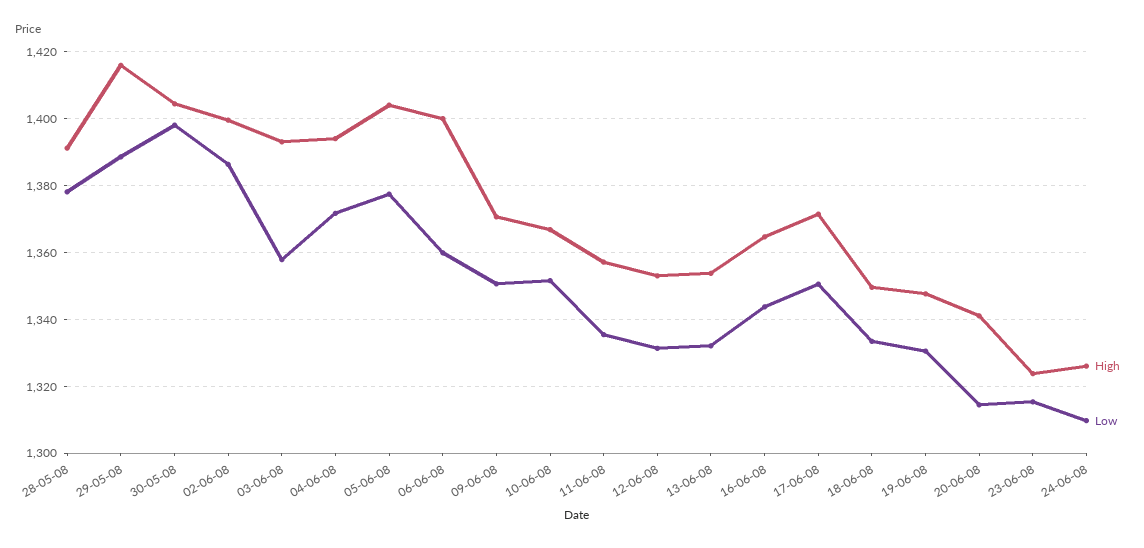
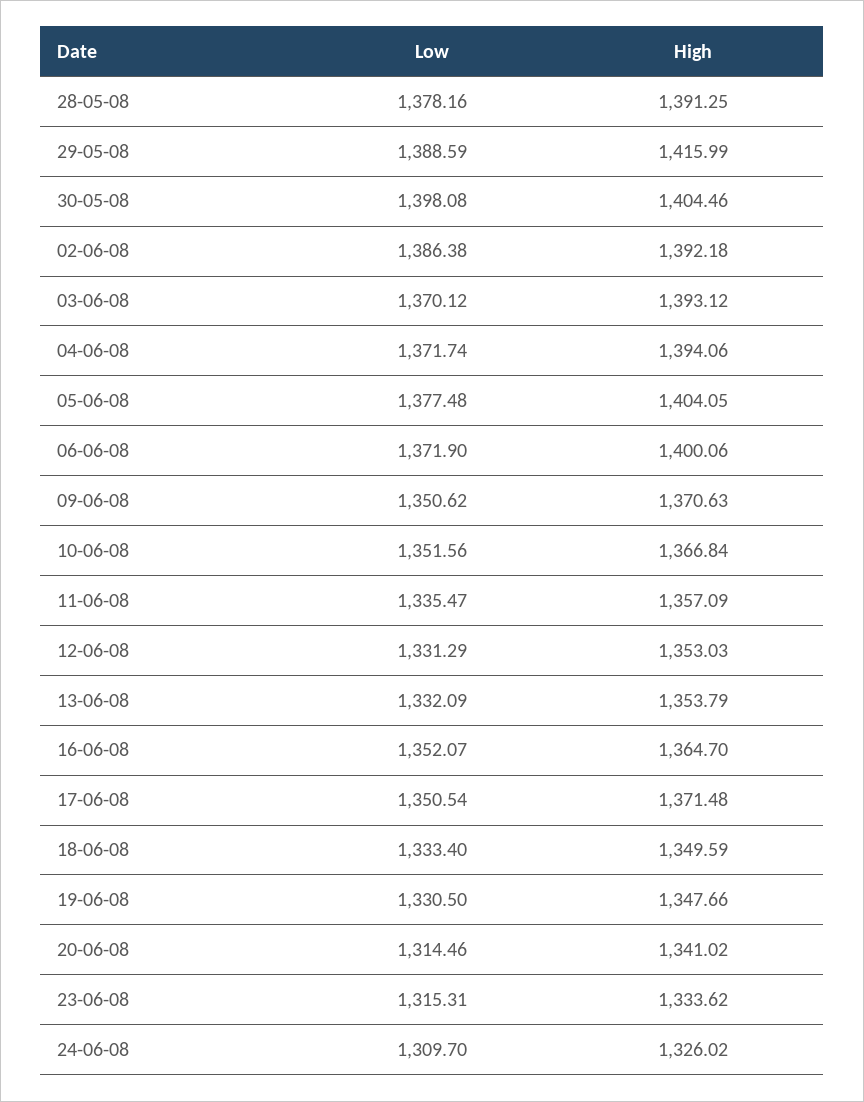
High, 02-06-08: 1400 -> 1392.18
Low, 03-06-08: 1358 -> 1370.12
Low, 06-06-08: 1360 -> 1371.9
Low, 16-06-08: 1344 -> 1352.07
High, 23-06-08: 1324 -> 1333.62

